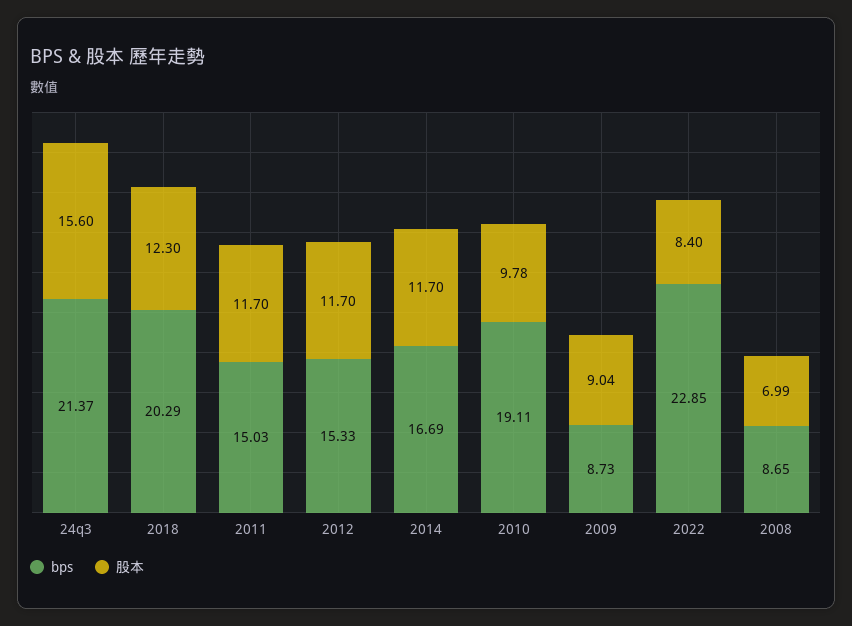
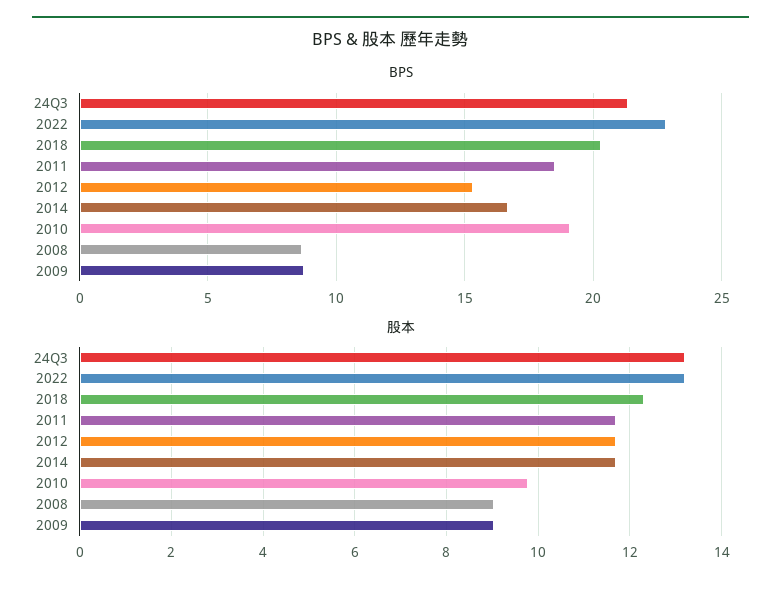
股本, 24q3: 15.6 -> 13.2
bps, 2011: 15.03 -> 18.5
股本, 2022: 8.4 -> 13.2
股本, 2008: 6.99 -> 9

